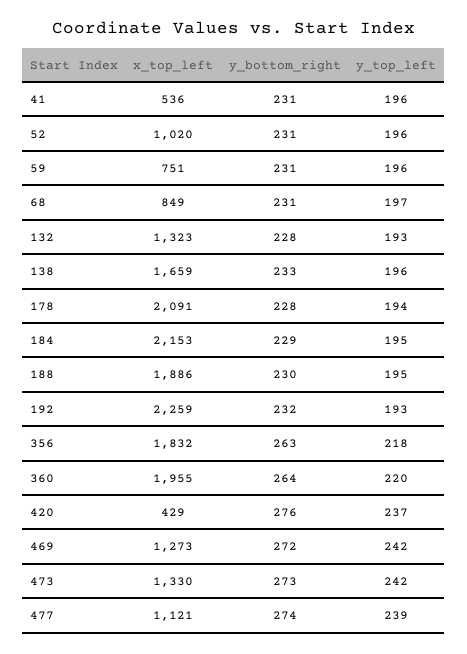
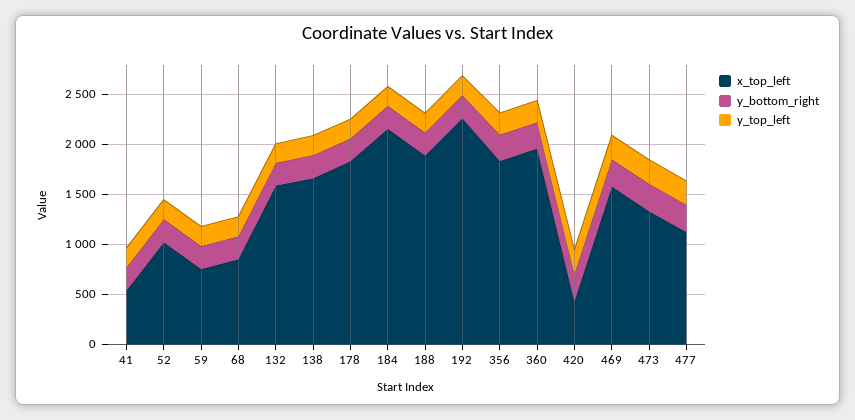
x_top_left, 132: 1323 -> 1600
x_top_left, 178: 2091 -> 1800
x_top_left, 469: 1273 -> 1600

